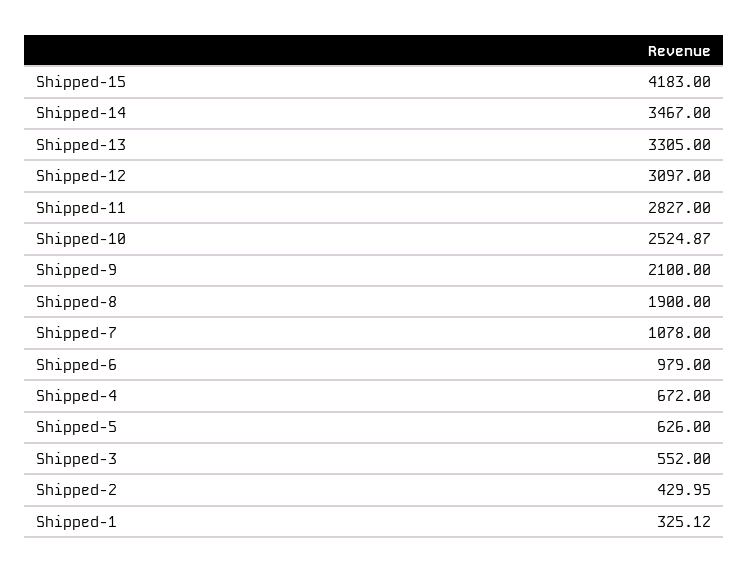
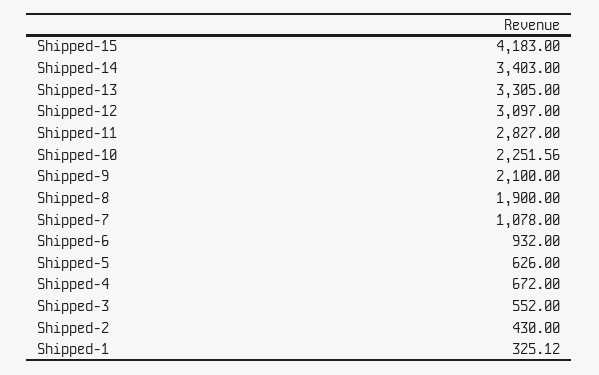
Shipped-14: 3467 -> 3403
Shipped-10: 2524.87 -> 2251.56
Shipped-6: 979 -> 932
Shipped-2: 429.95 -> 430

